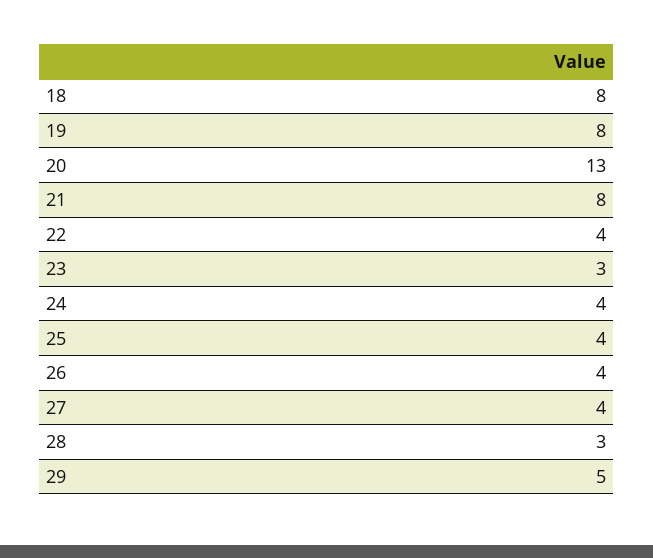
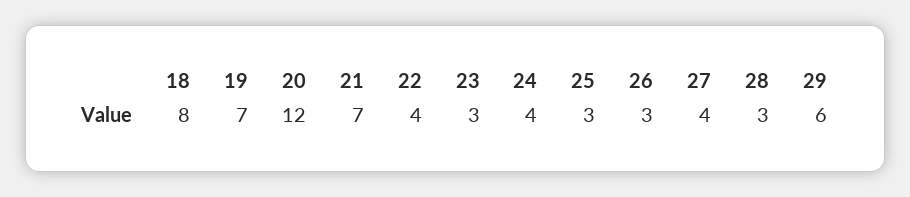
19: 8 -> 7
20: 13 -> 12
21: 8 -> 7
25: 4 -> 3
26: 4 -> 3
29: 5 -> 6

